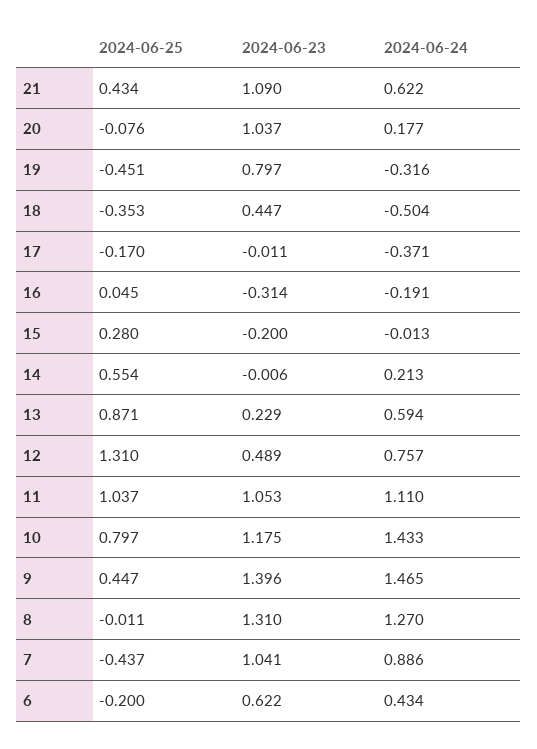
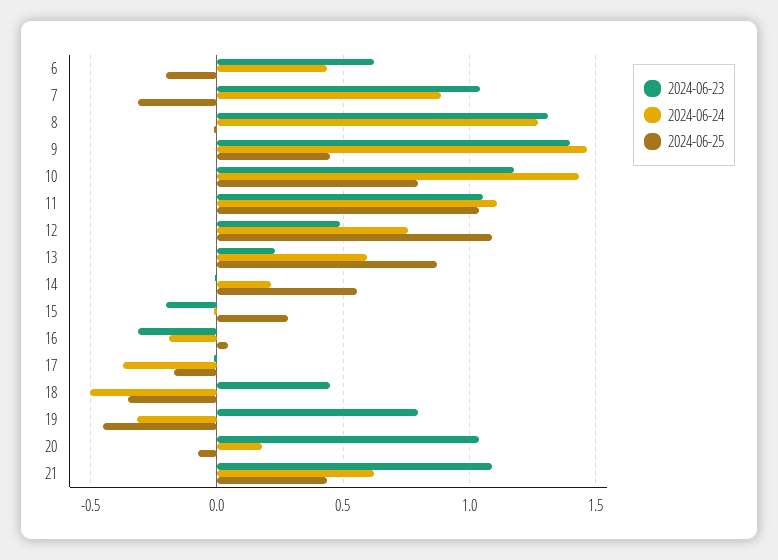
2024-06-25, 12: 1.31 -> 1.1
2024-06-25, 7: -0.437 -> -0.3

